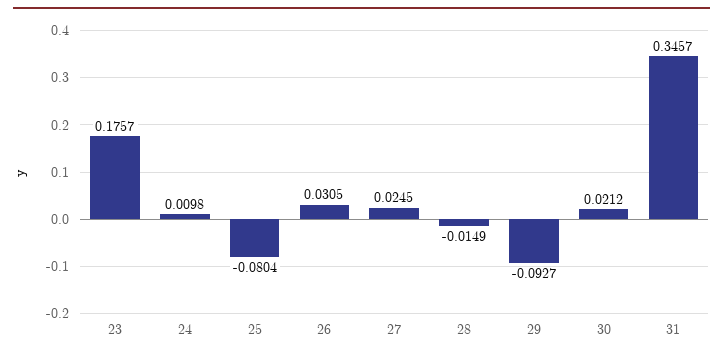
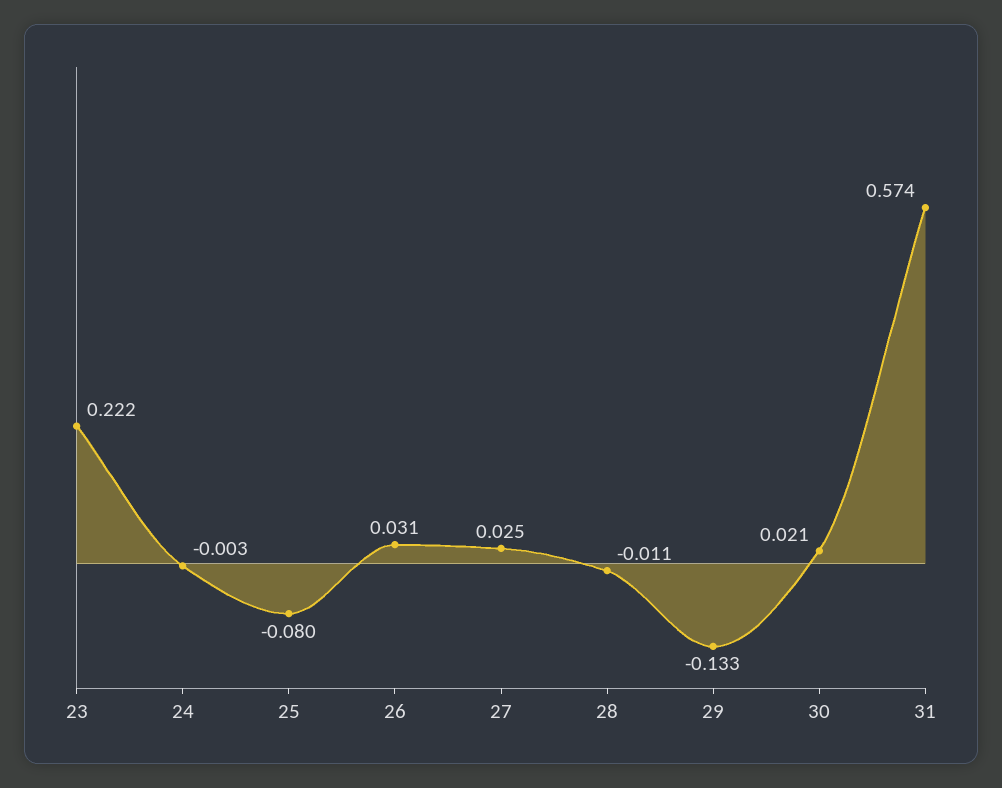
23: 0.1757 -> 0.222
24: 0.0098 -> -0.003
28: -0.0149 -> -0.011
29: -0.0927 -> -0.133
31: 0.3457 -> 0.574

